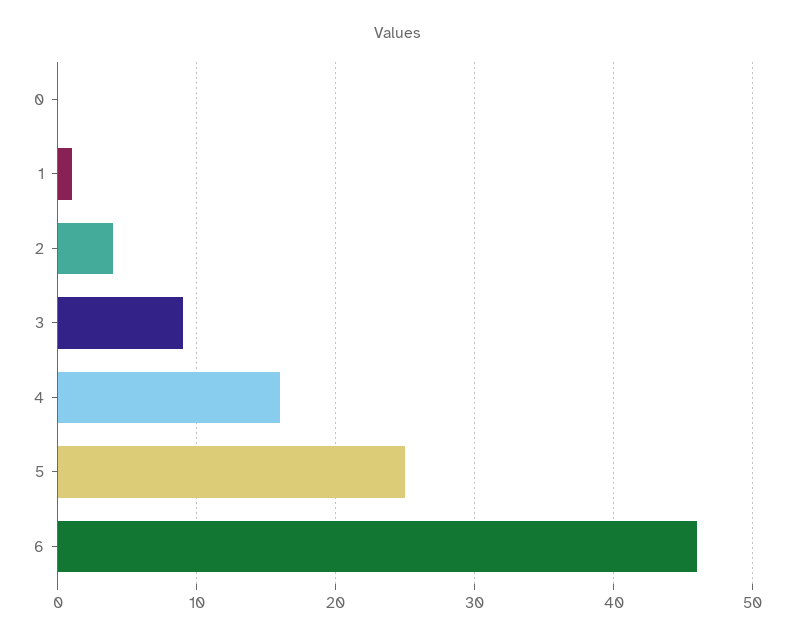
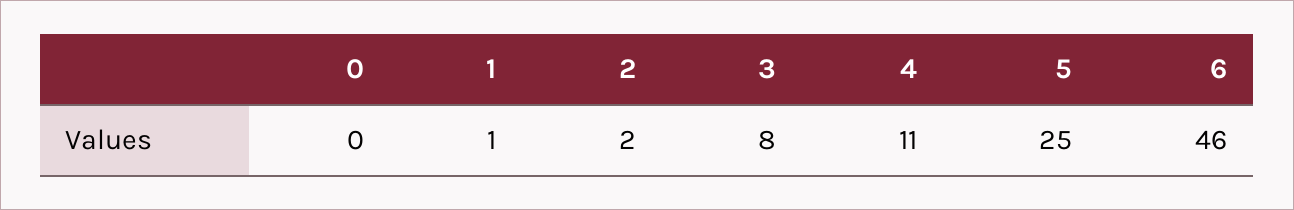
2: 4 -> 2
3: 9 -> 8
4: 16 -> 11

